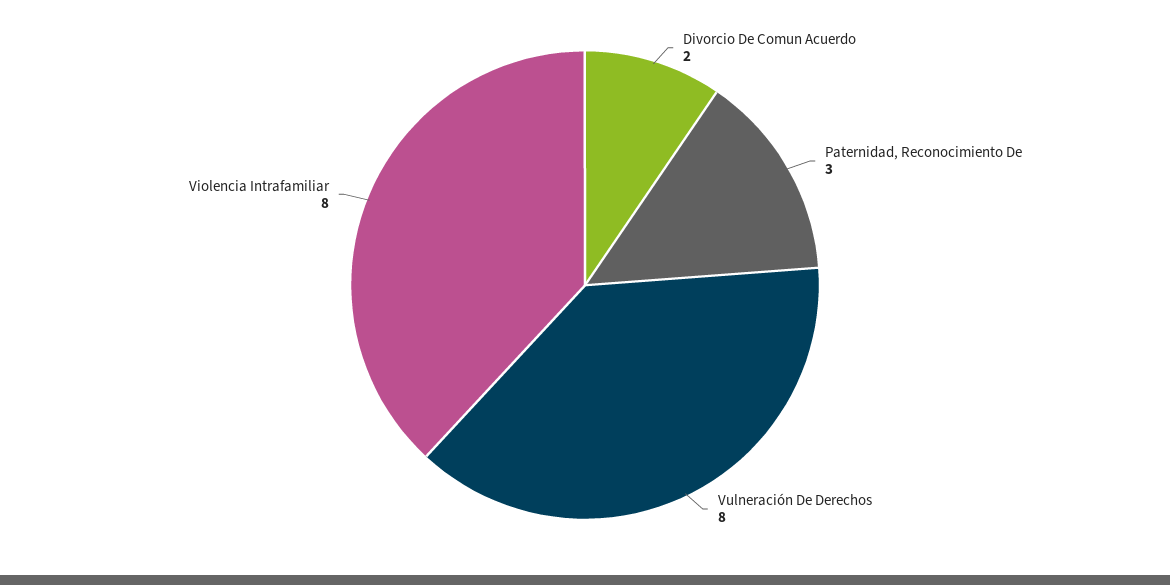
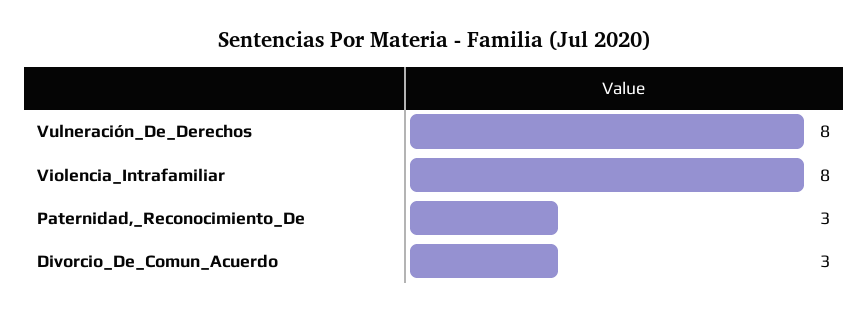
Divorcio De Comun Acuerdo: 2 -> 3

